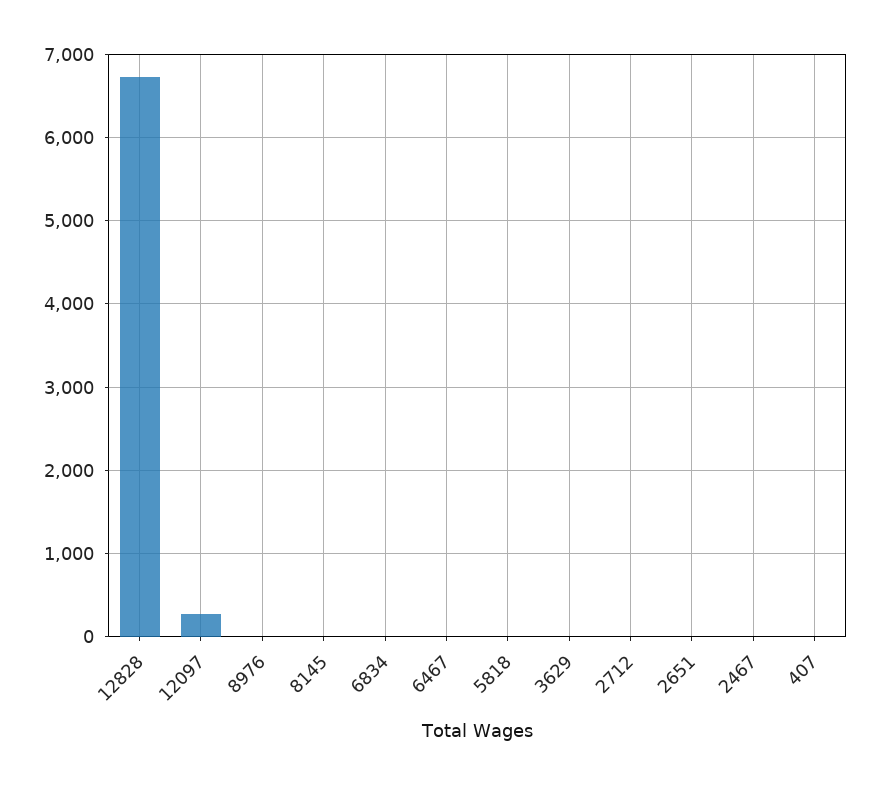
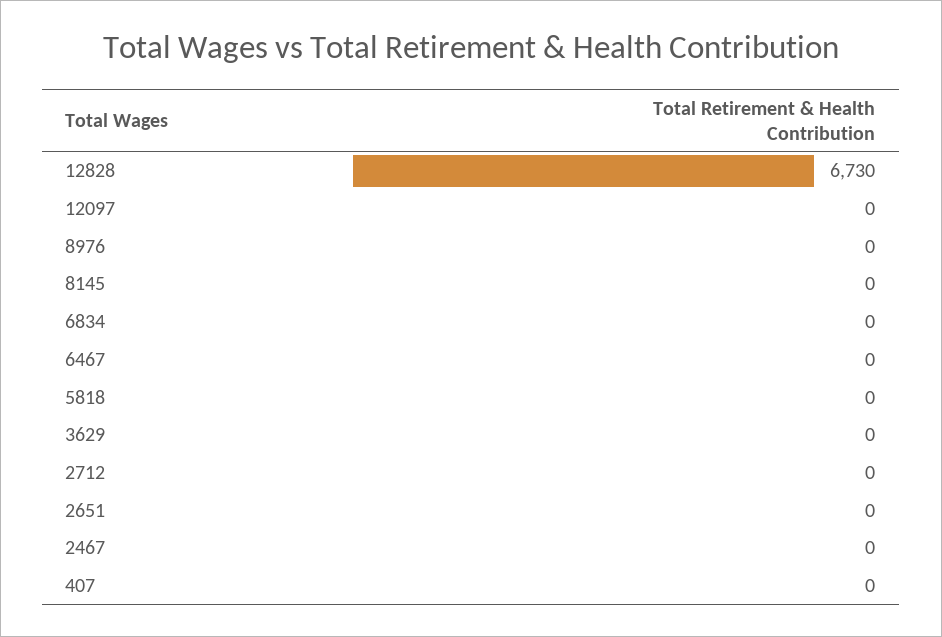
12097: 300 -> 0

